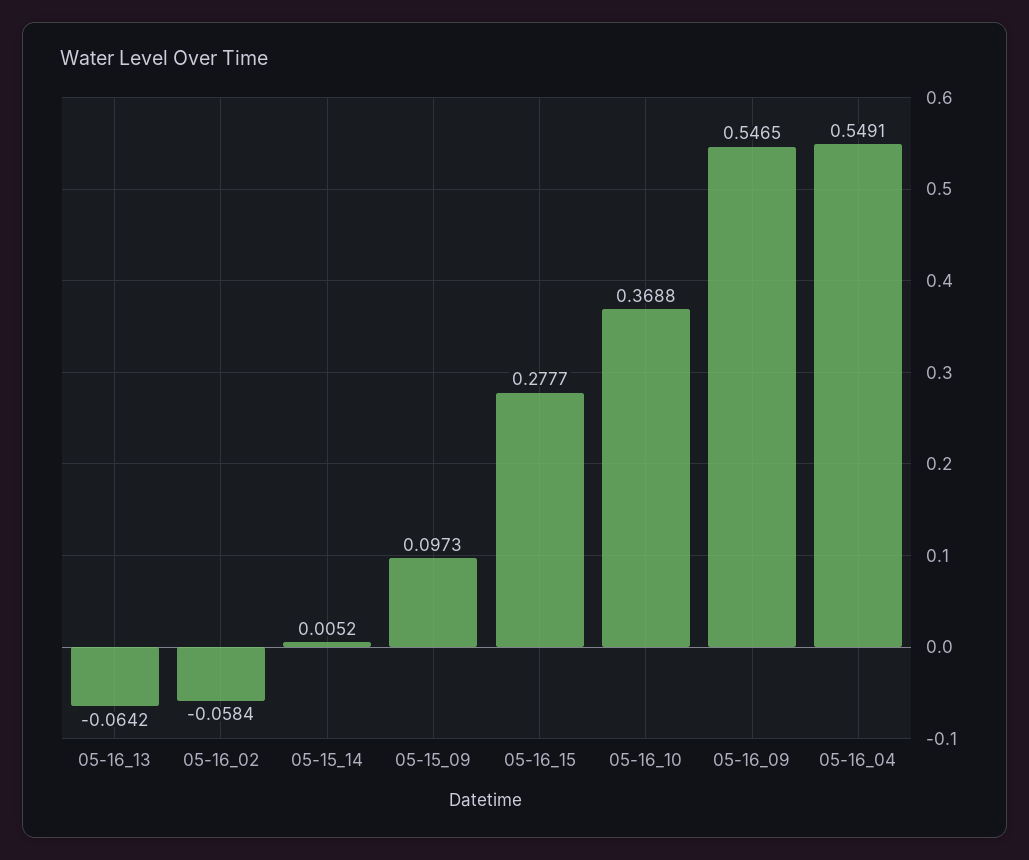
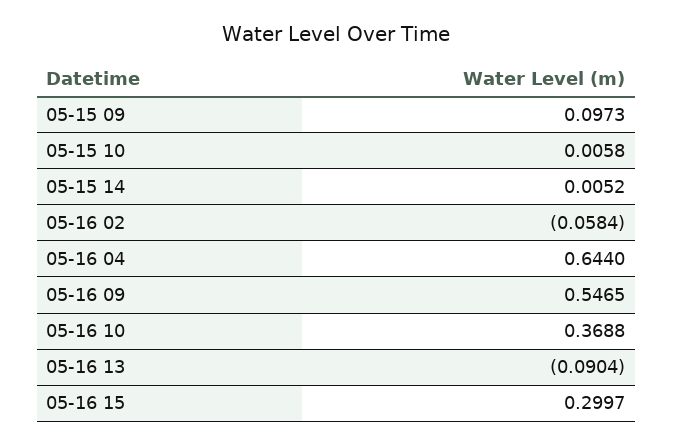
05-16_13: -0.0642 -> -0.0904
05-16_15: 0.2777 -> 0.2997
05-16_04: 0.5491 -> 0.644
05-15 10: none -> 0.0058

